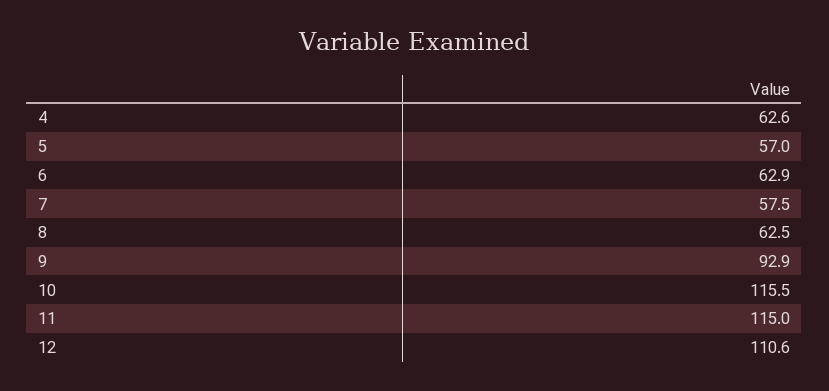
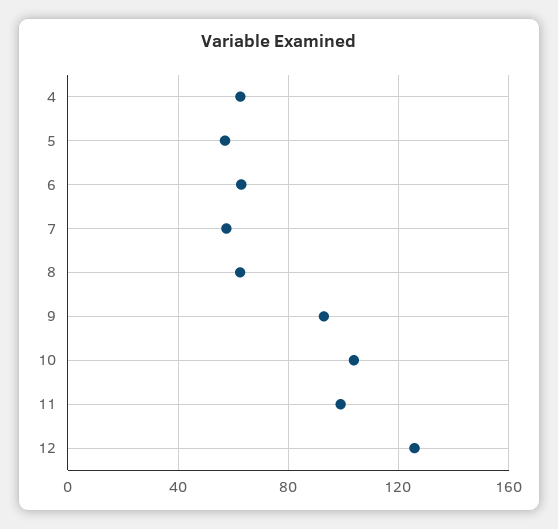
10: 115.5 -> 105
11: 115 -> 100
12: 110.6 -> 125

